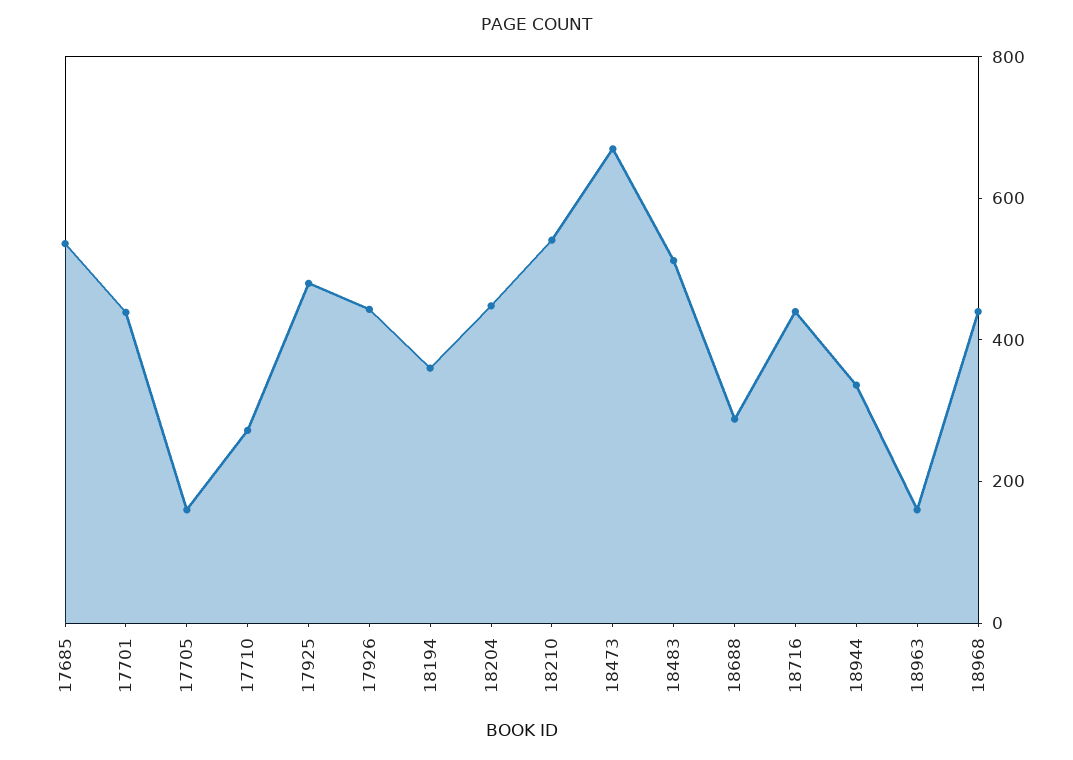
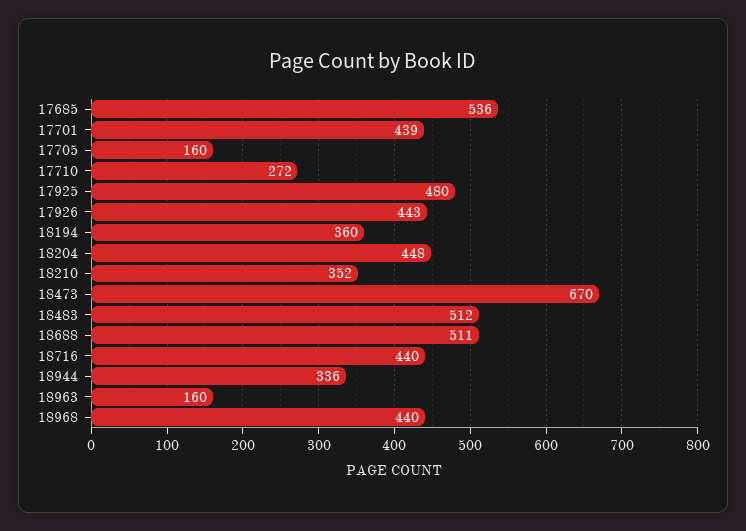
18210: 550 -> 352
18688: 300 -> 511

